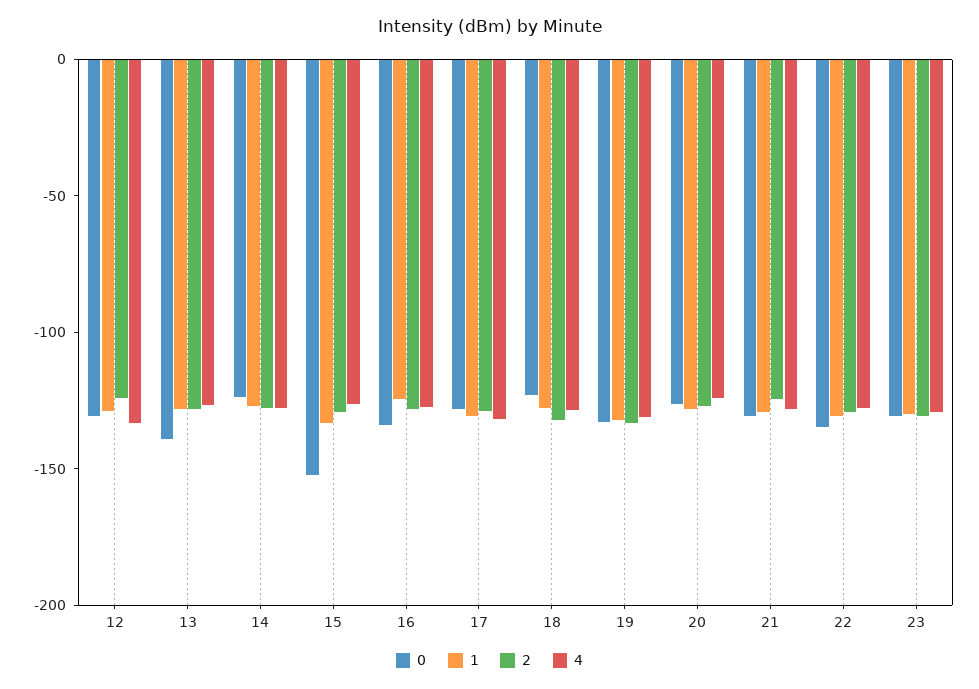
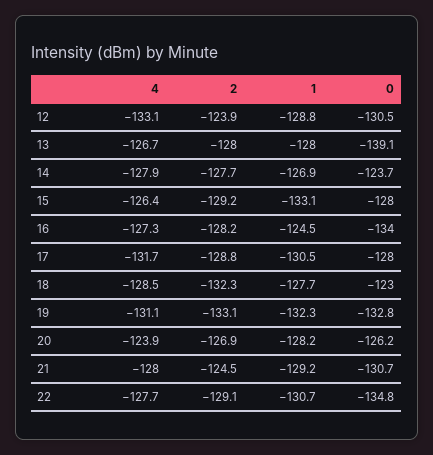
0, 15: -150 -> -128
0, 23: -130 -> none
1, 23: -130 -> none
2, 23: -130 -> none
4, 23: -130 -> none

